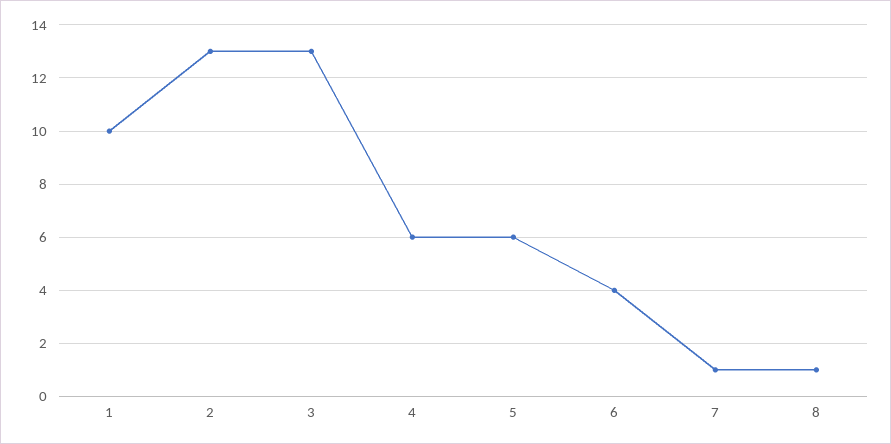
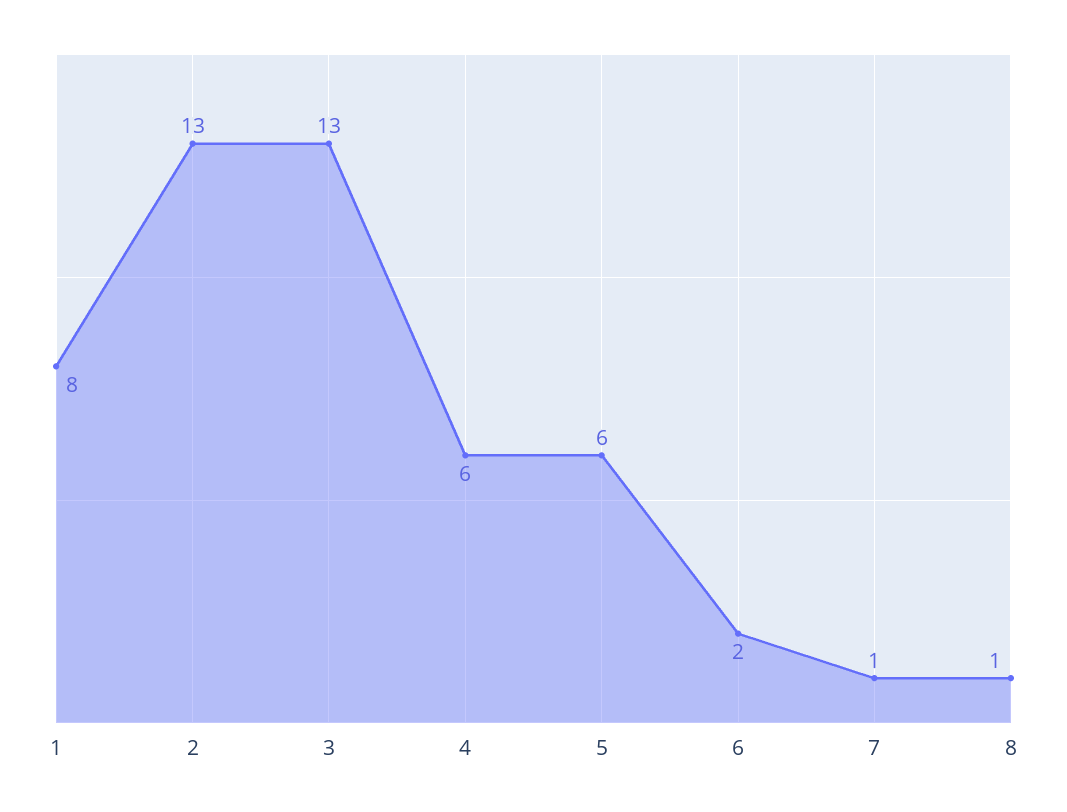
1: 10 -> 8
6: 4 -> 2

